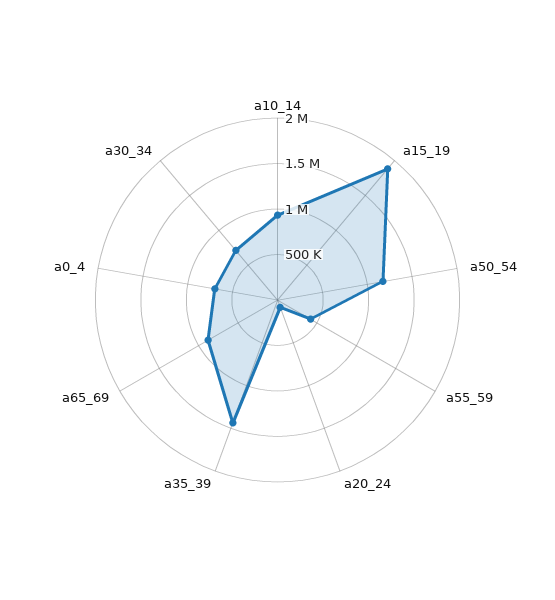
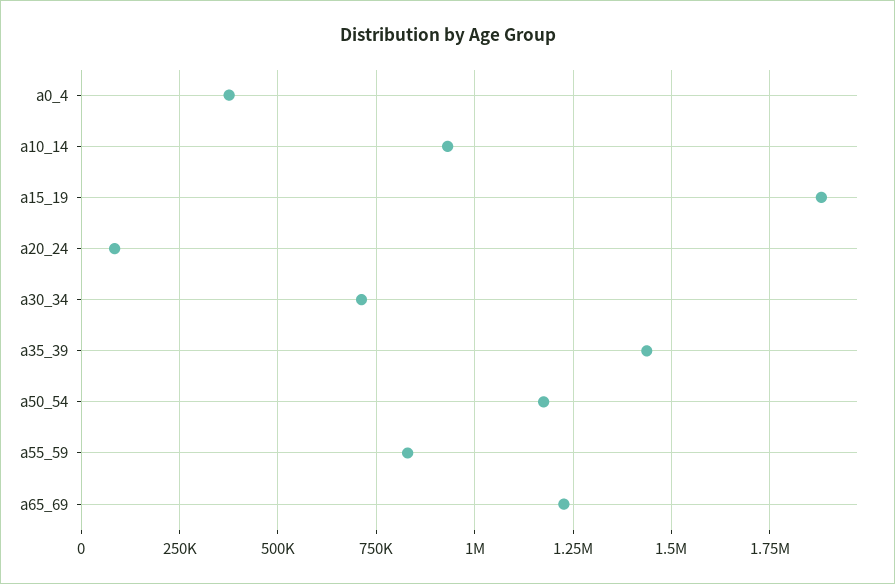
a55_59: 400000 -> 825000
a65_69: 900000 -> 1225000
a0_4: 700000 -> 375000

